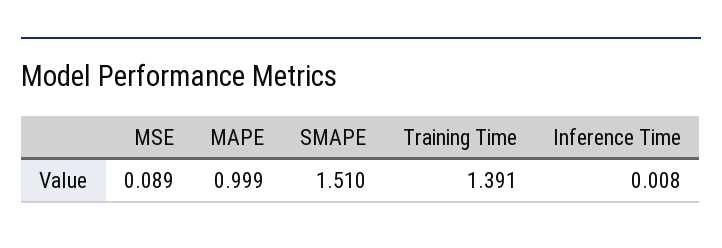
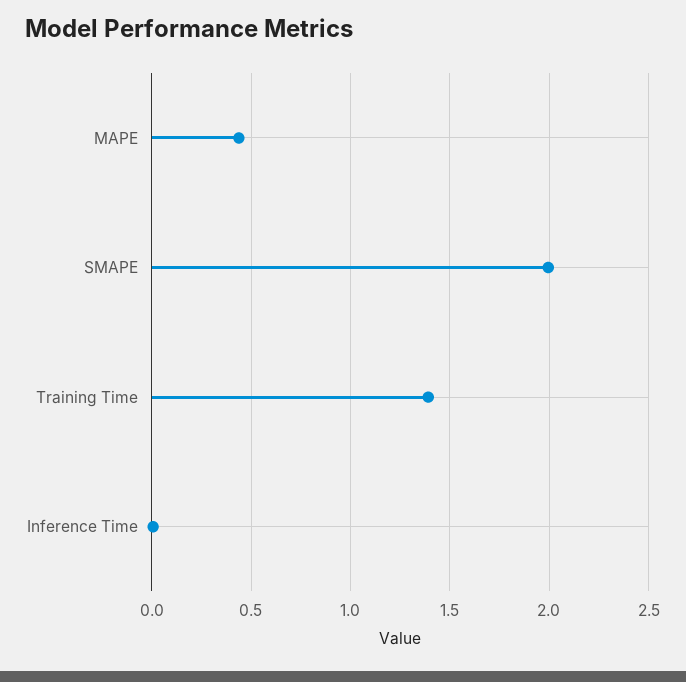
MSE: 0.089 -> none
MAPE: 0.999 -> 0.45
SMAPE: 1.51 -> 2

